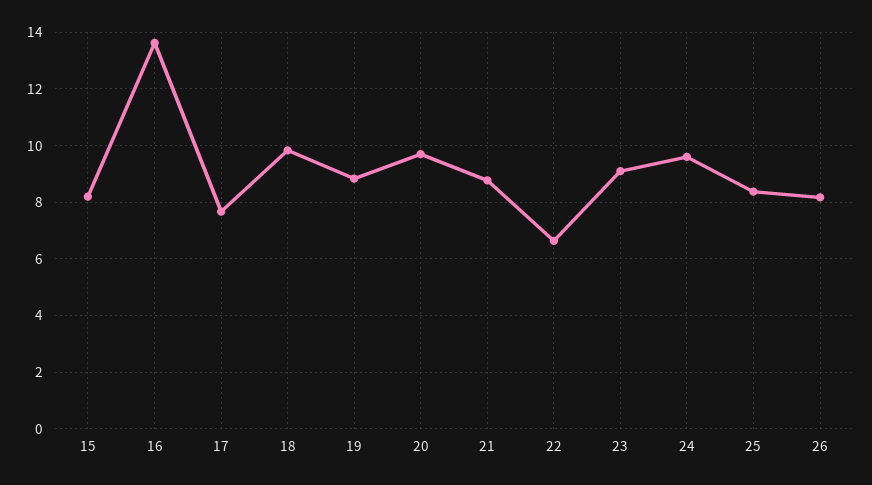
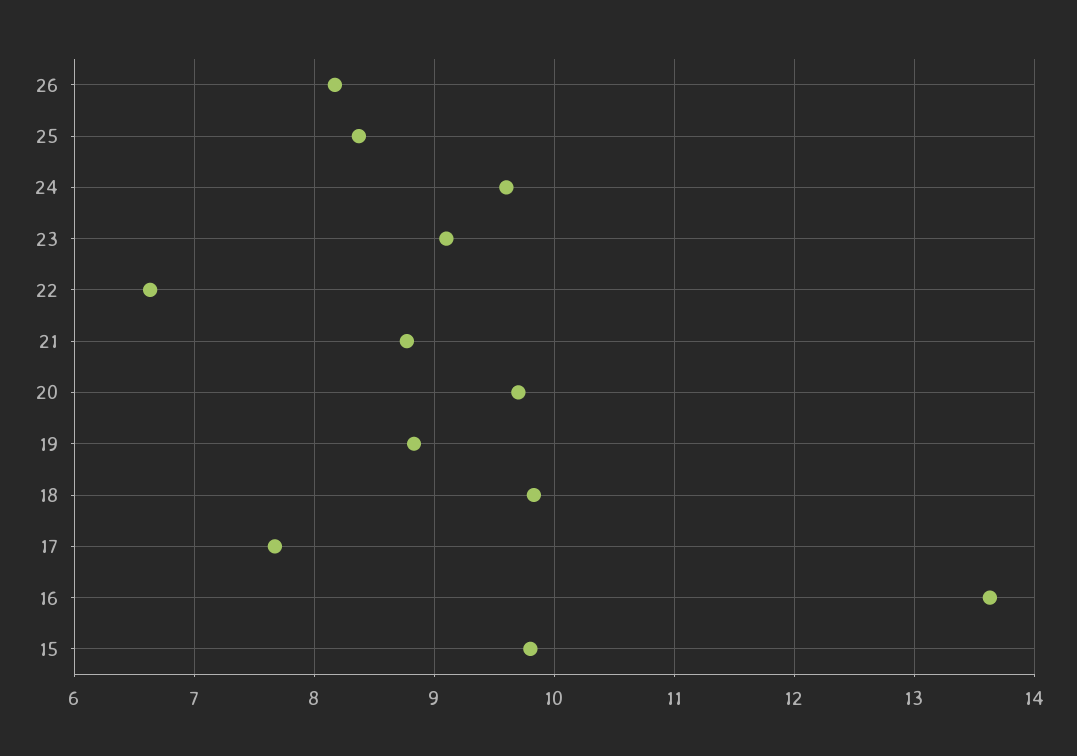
15: 8.25 -> 9.8

